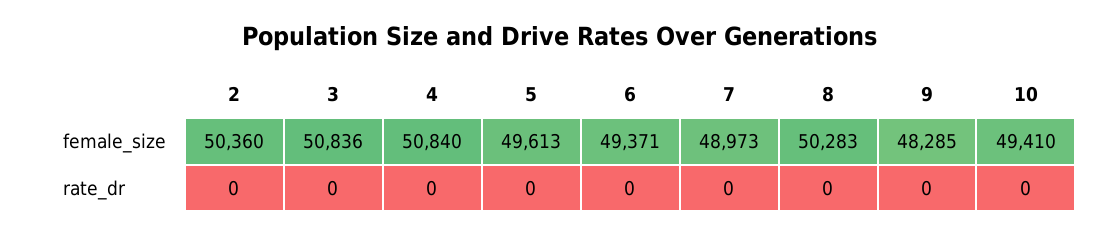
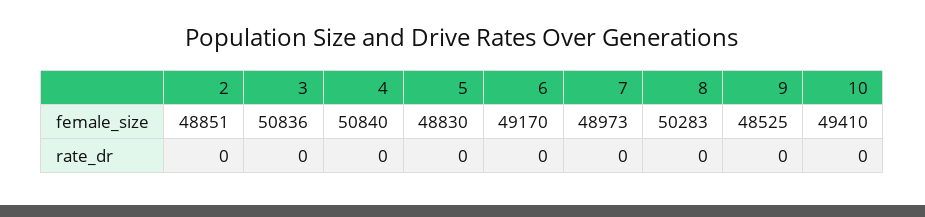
2, female_size: 50360 -> 48851
5, female_size: 49613 -> 48830
6, female_size: 49371 -> 49170
9, female_size: 48285 -> 48525

